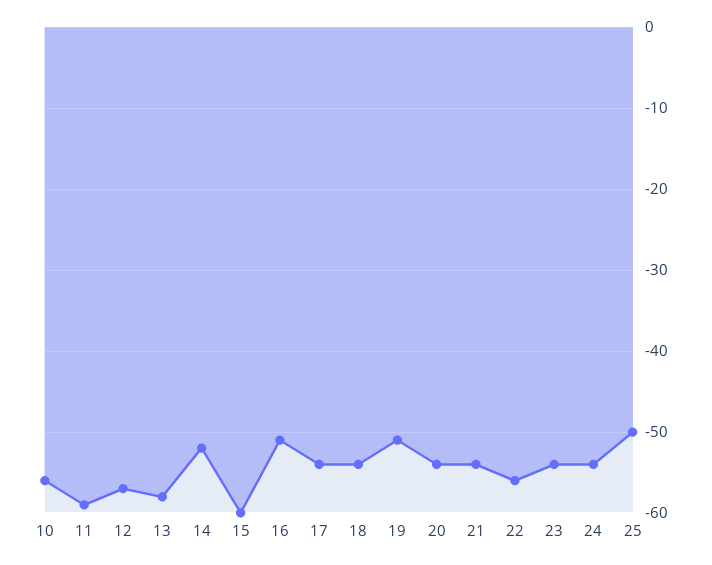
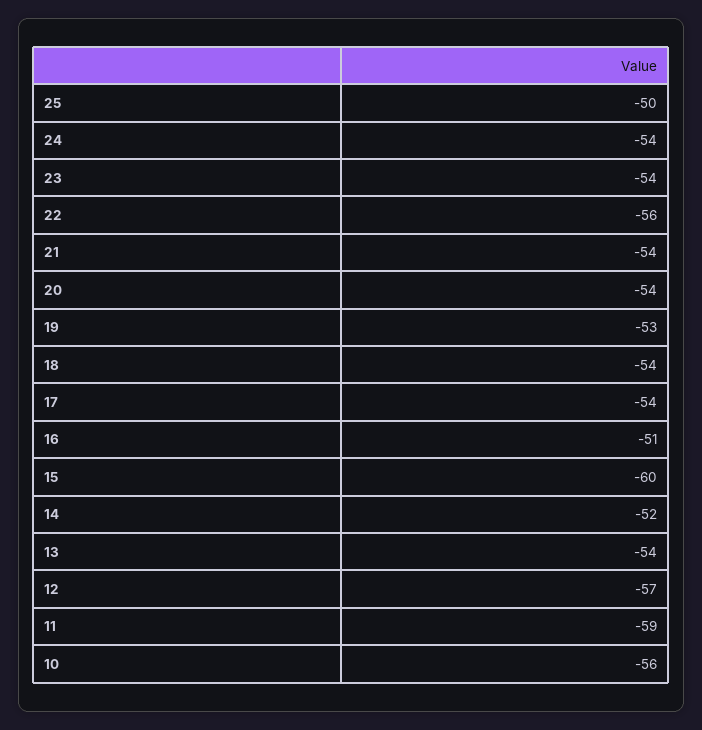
13: -58 -> -54
19: -51 -> -53

